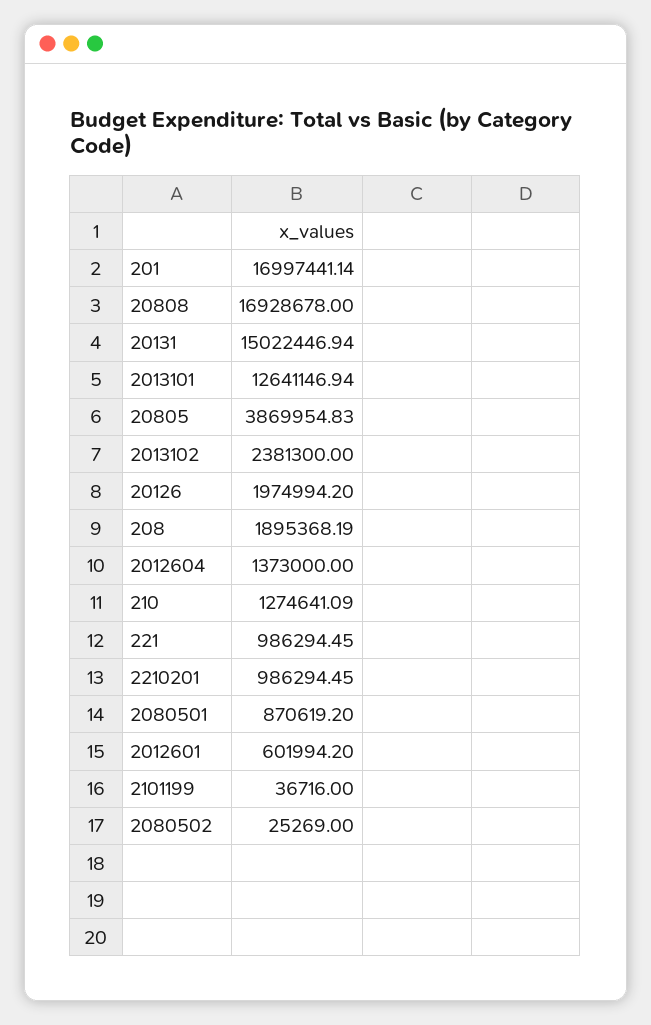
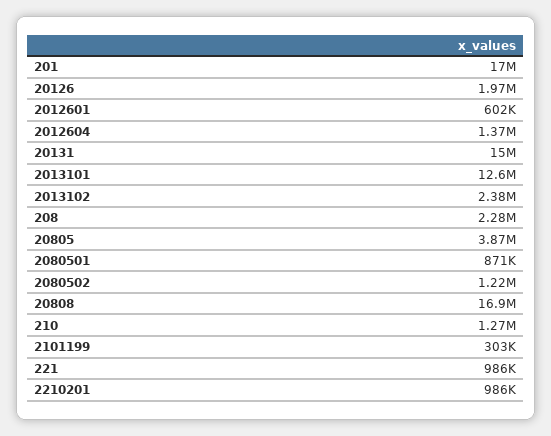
208: 1895368.19 -> 2280000
2101199: 36716 -> 303000
2080502: 25269 -> 1220000

